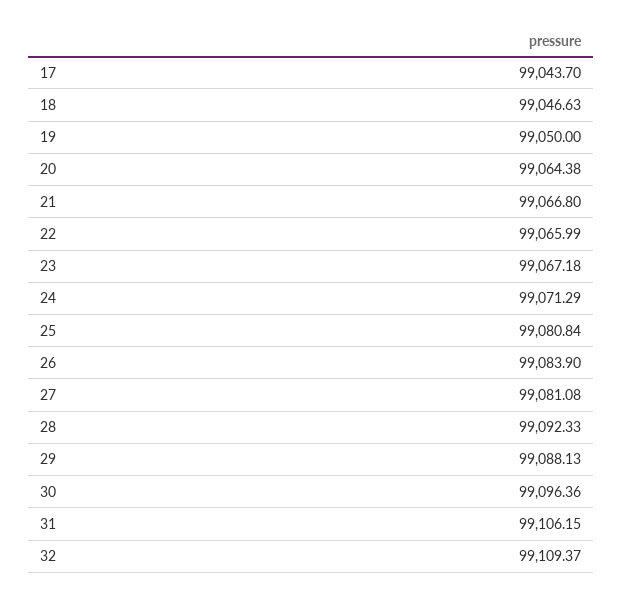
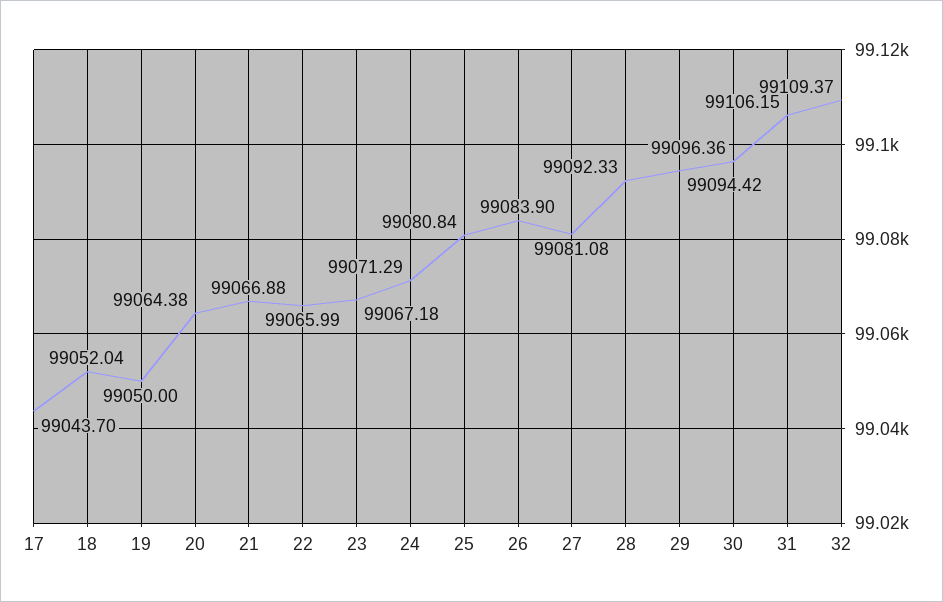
18: 99046.63 -> 99052.04
21: 99066.8 -> 99066.88
29: 99088.13 -> 99094.42

